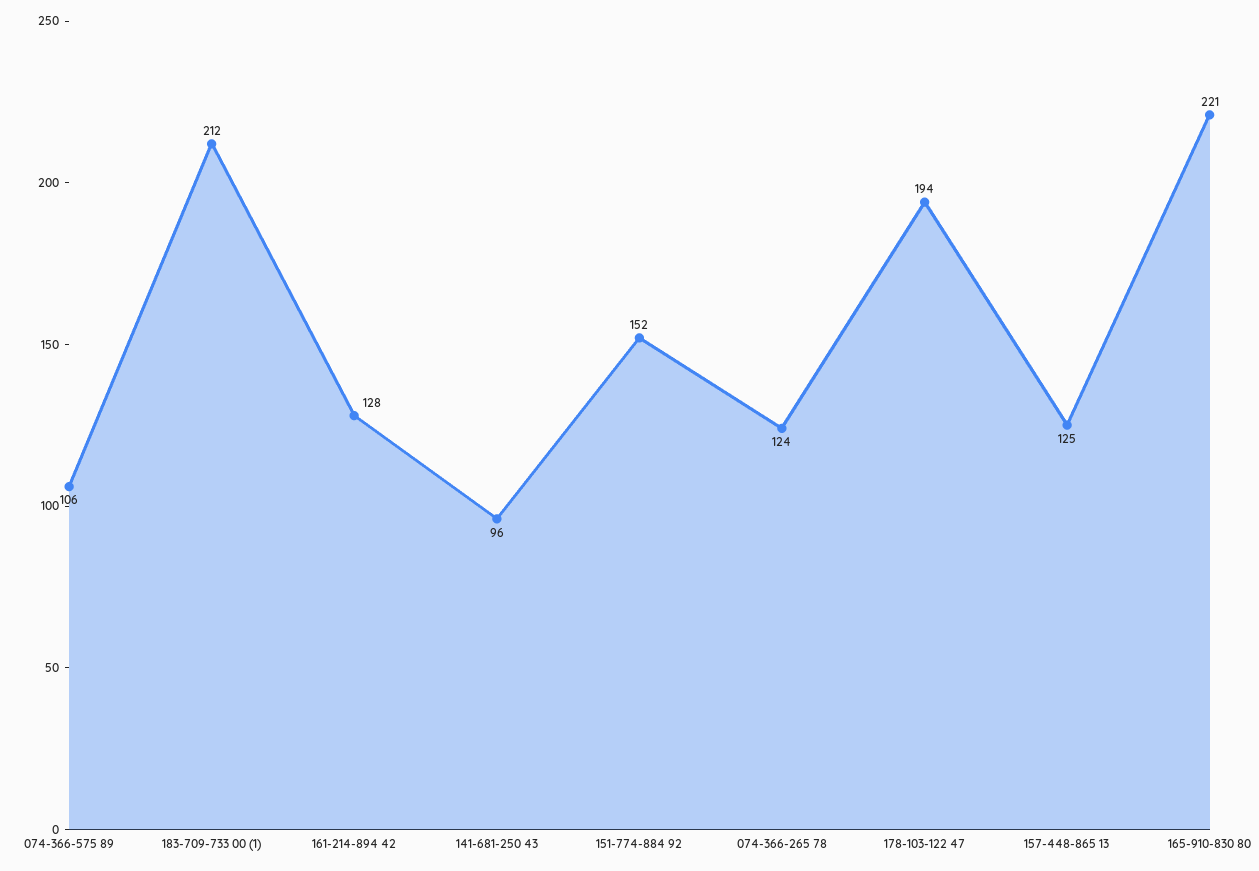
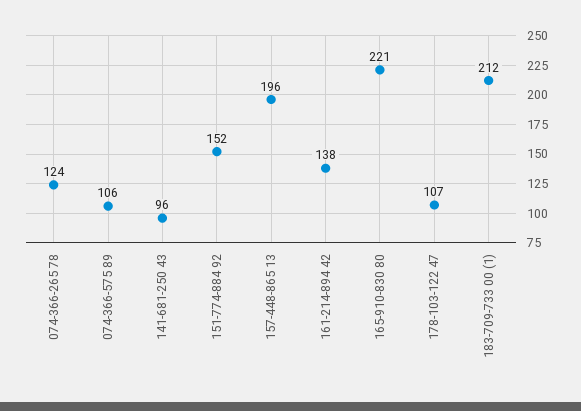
161-214-894 42: 128 -> 138
178-103-122 47: 194 -> 107
157-448-865 13: 125 -> 196

